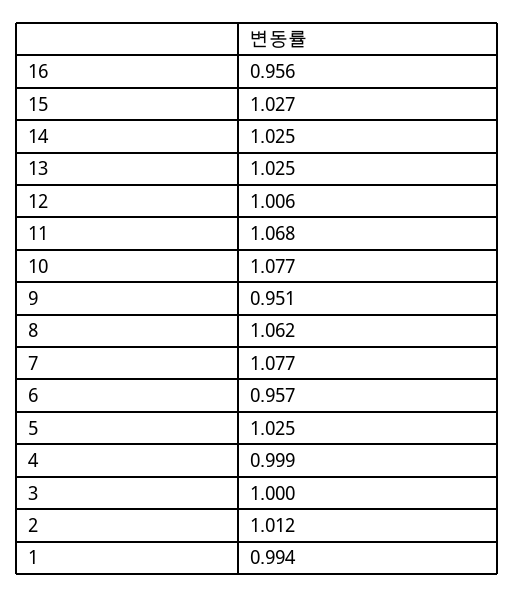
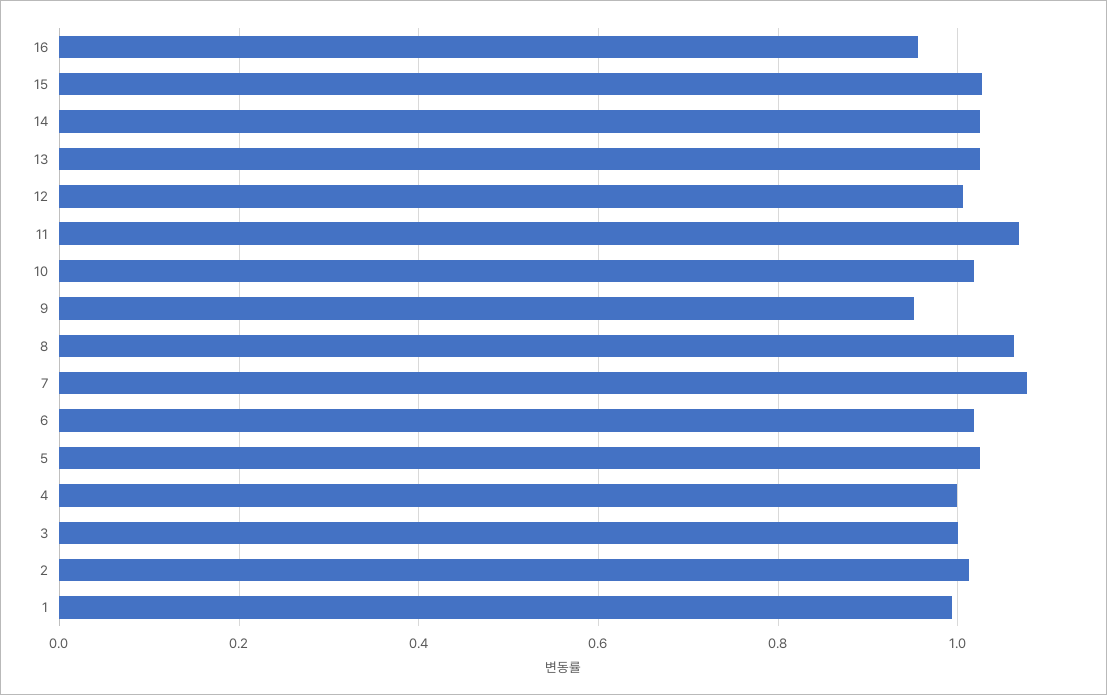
10: 1.077 -> 1.02
6: 0.957 -> 1.02

